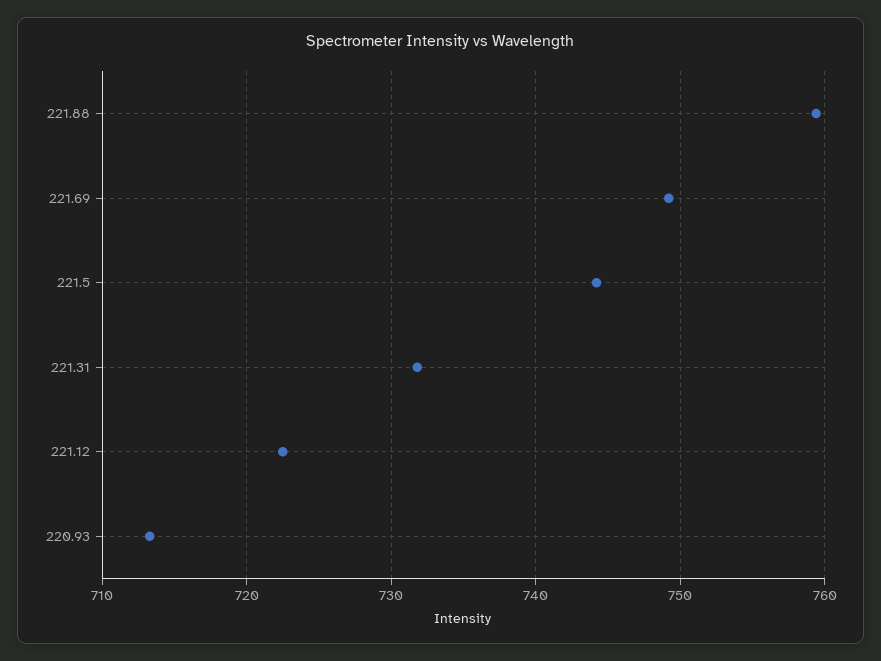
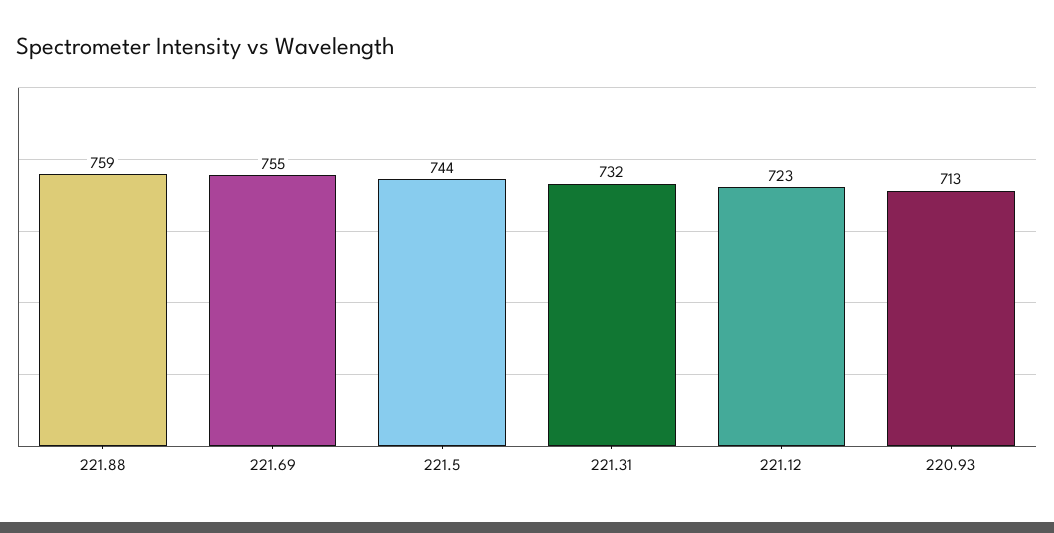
221.69: 749 -> 755

